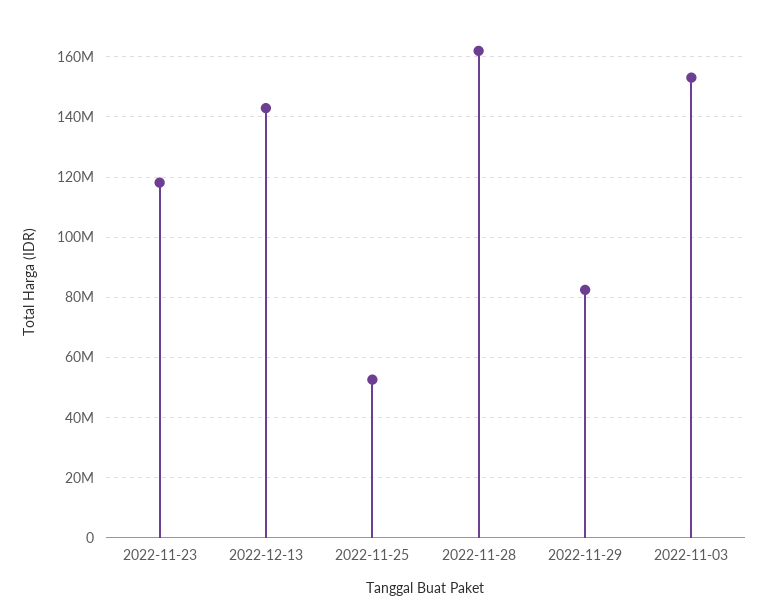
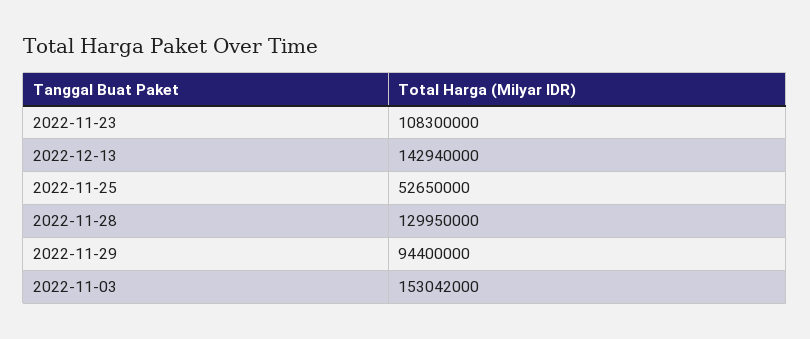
2022-11-23: 118000000 -> 108300000
2022-11-28: 162000000 -> 129950000
2022-11-29: 82000000 -> 94400000

